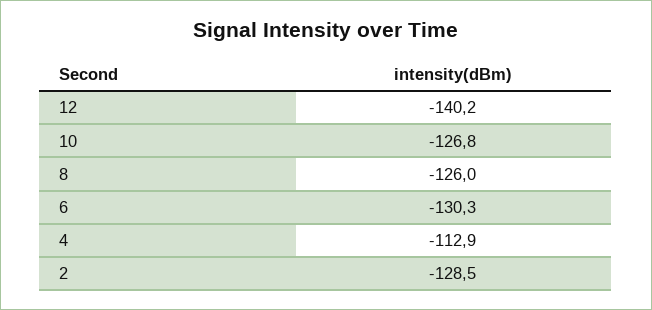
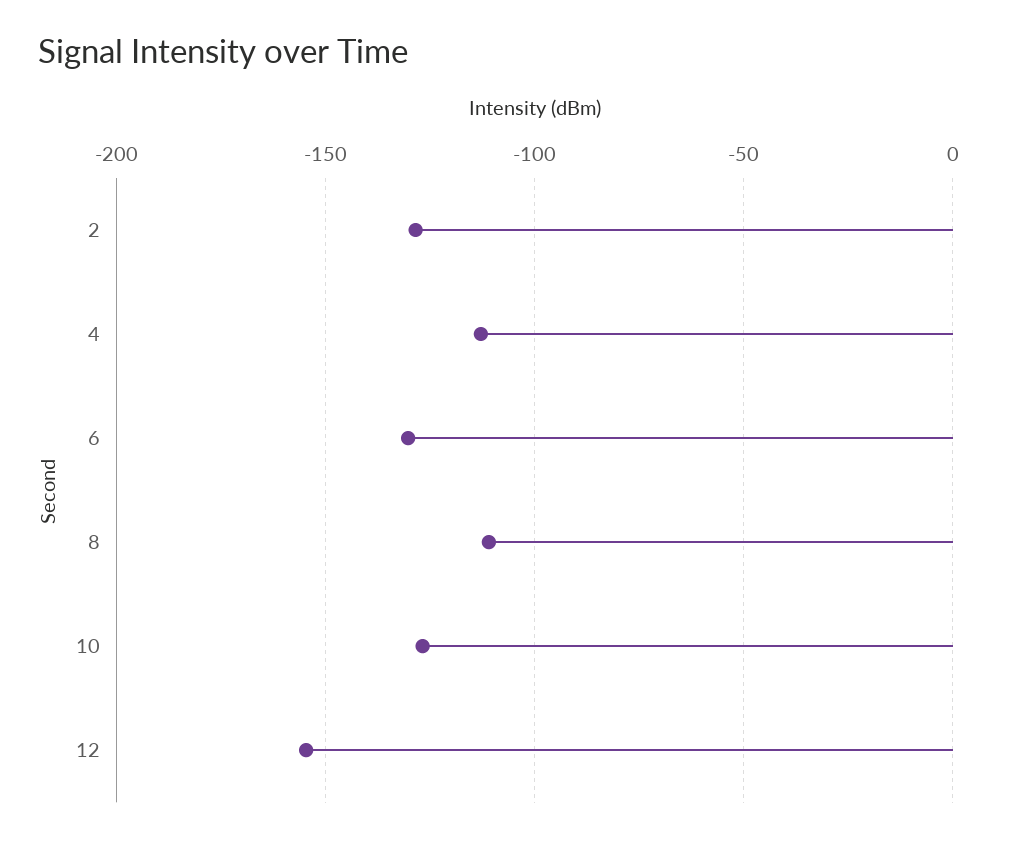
12: -140.2 -> -155
8: -126 -> -110

